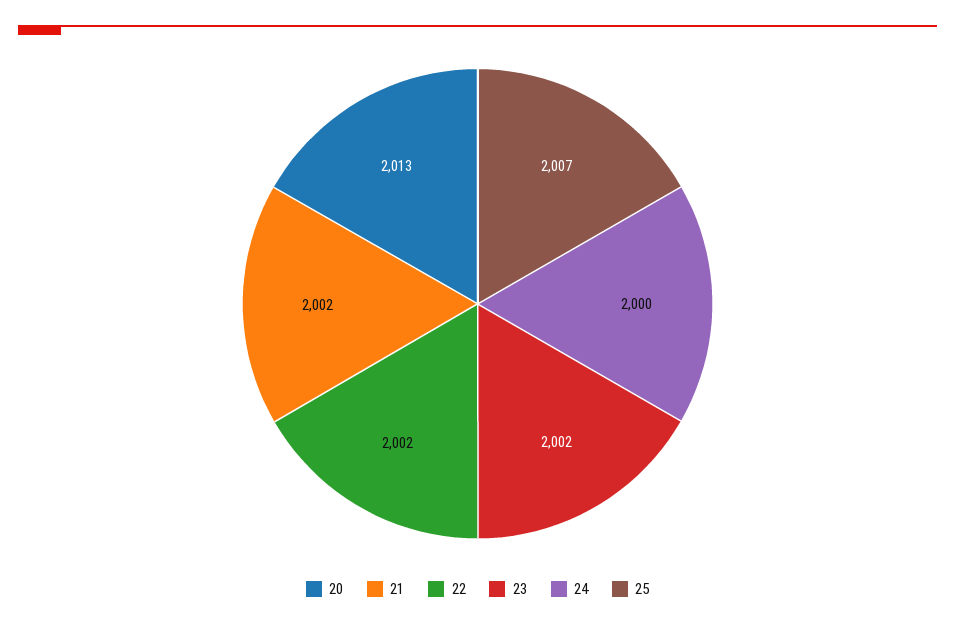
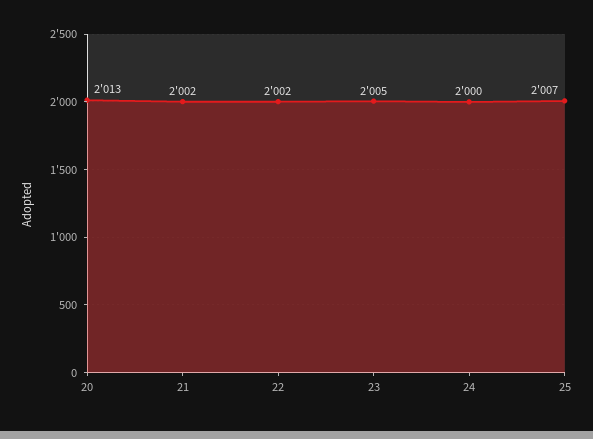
23: 2002 -> 2005

